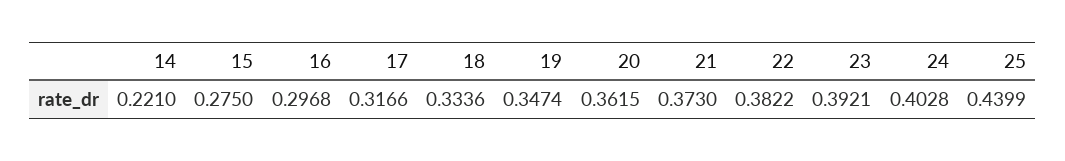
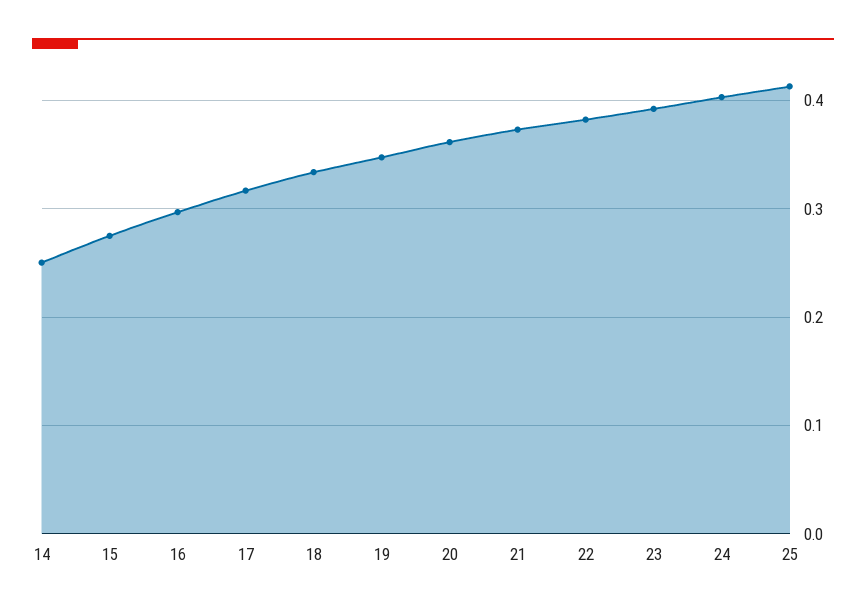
14: 0.221 -> 0.25
25: 0.4399 -> 0.41

